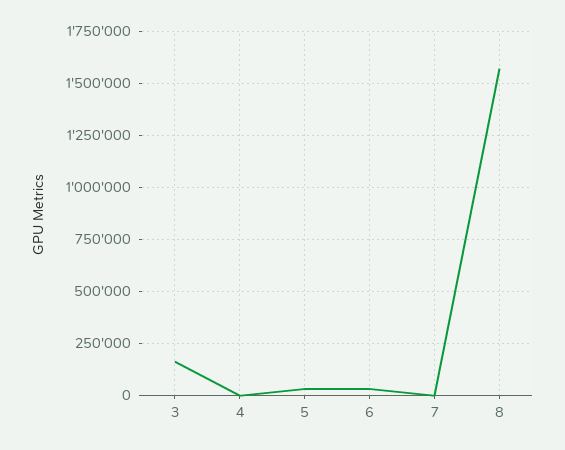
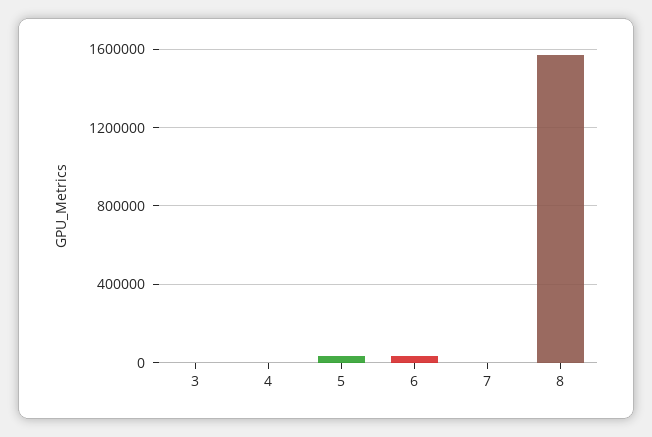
3: 150000 -> 0

